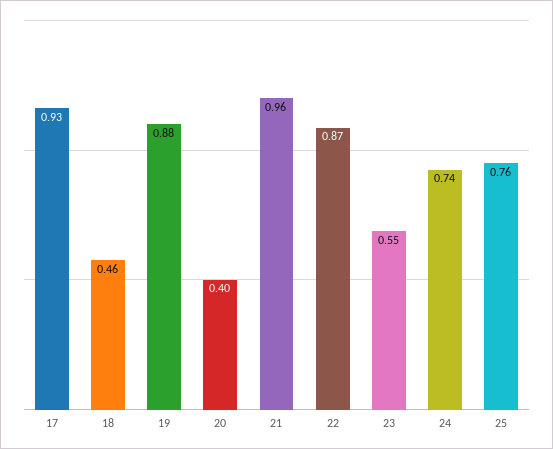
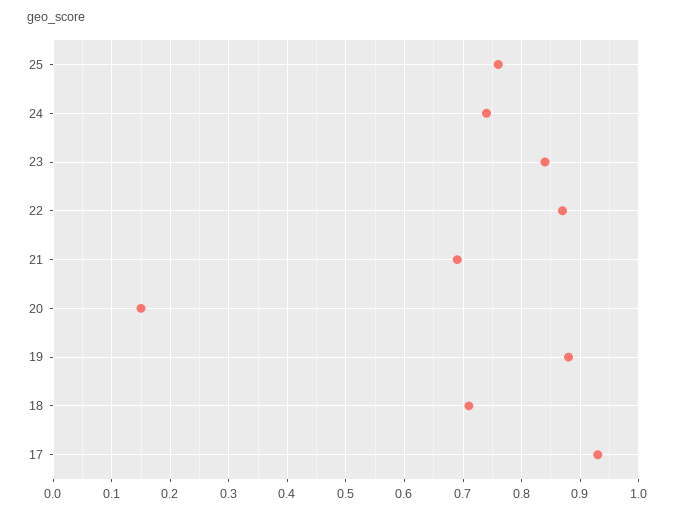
18: 0.46 -> 0.7
20: 0.4 -> 0.15
21: 0.96 -> 0.7
23: 0.55 -> 0.85

